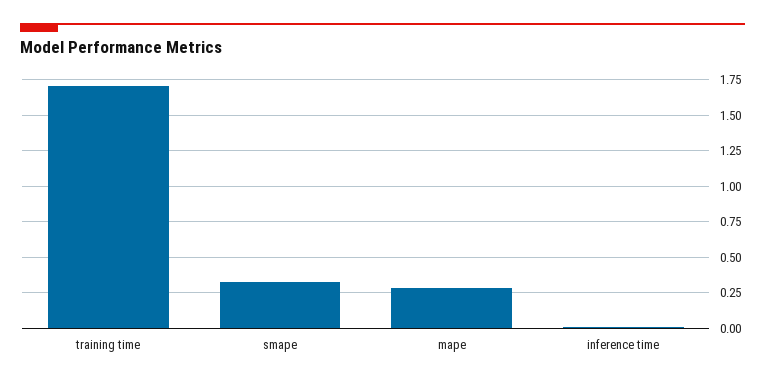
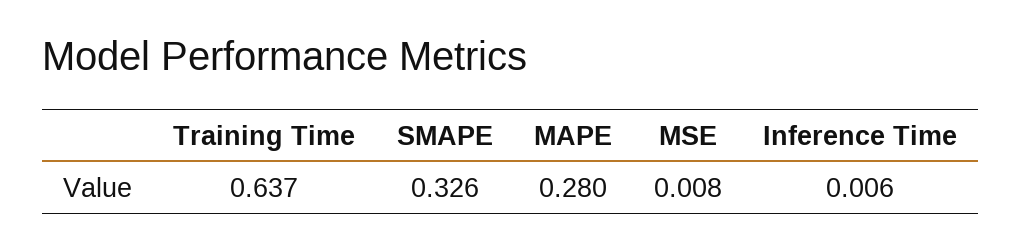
training time: 1.7 -> 0.637
MSE: none -> 0.008

